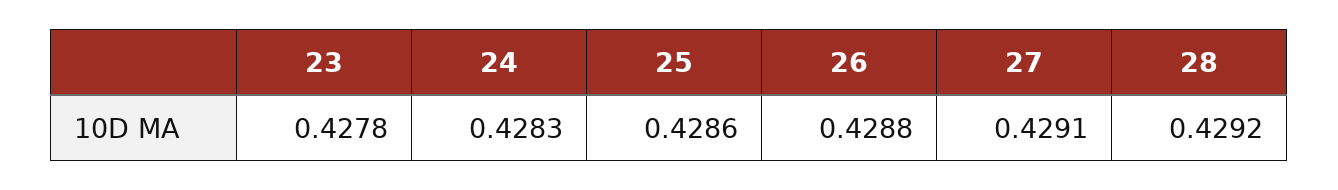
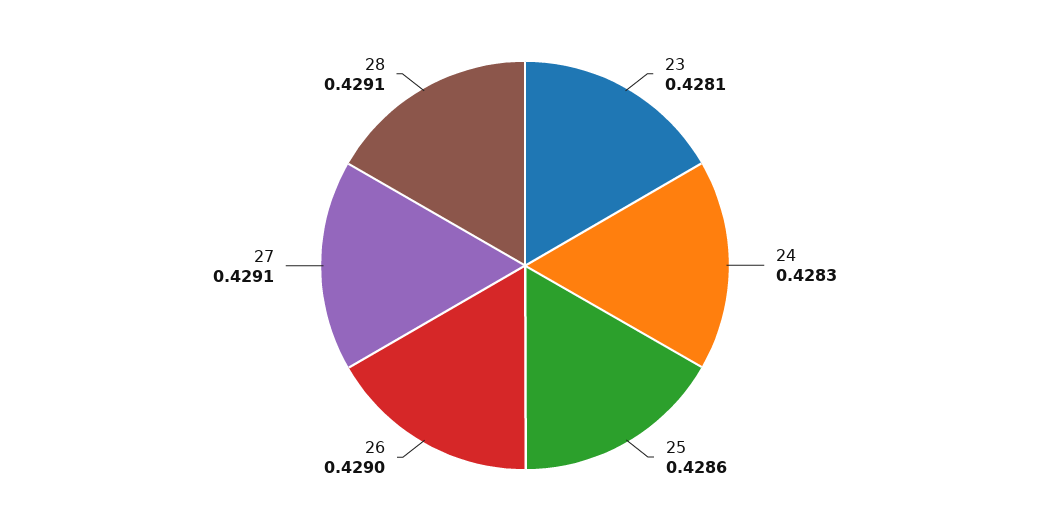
23: 0.4278 -> 0.4281
26: 0.4288 -> 0.429
28: 0.4292 -> 0.4291

